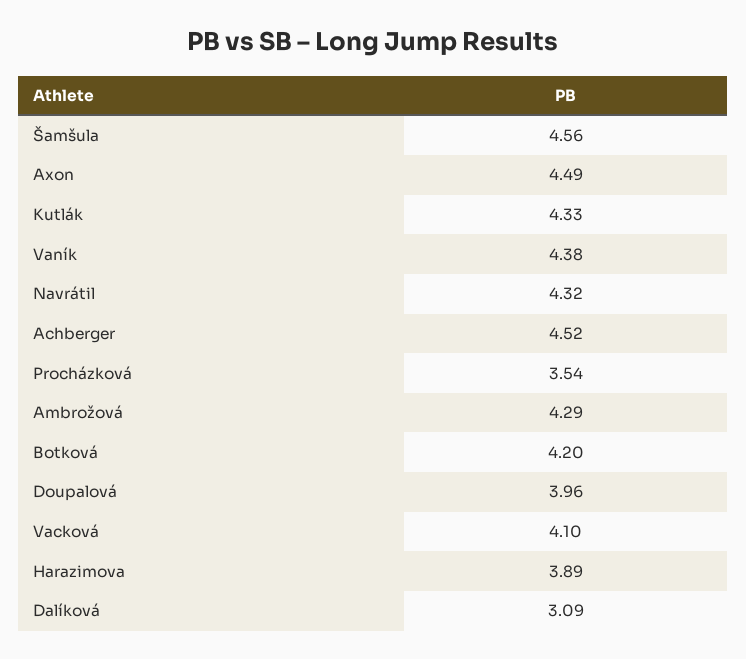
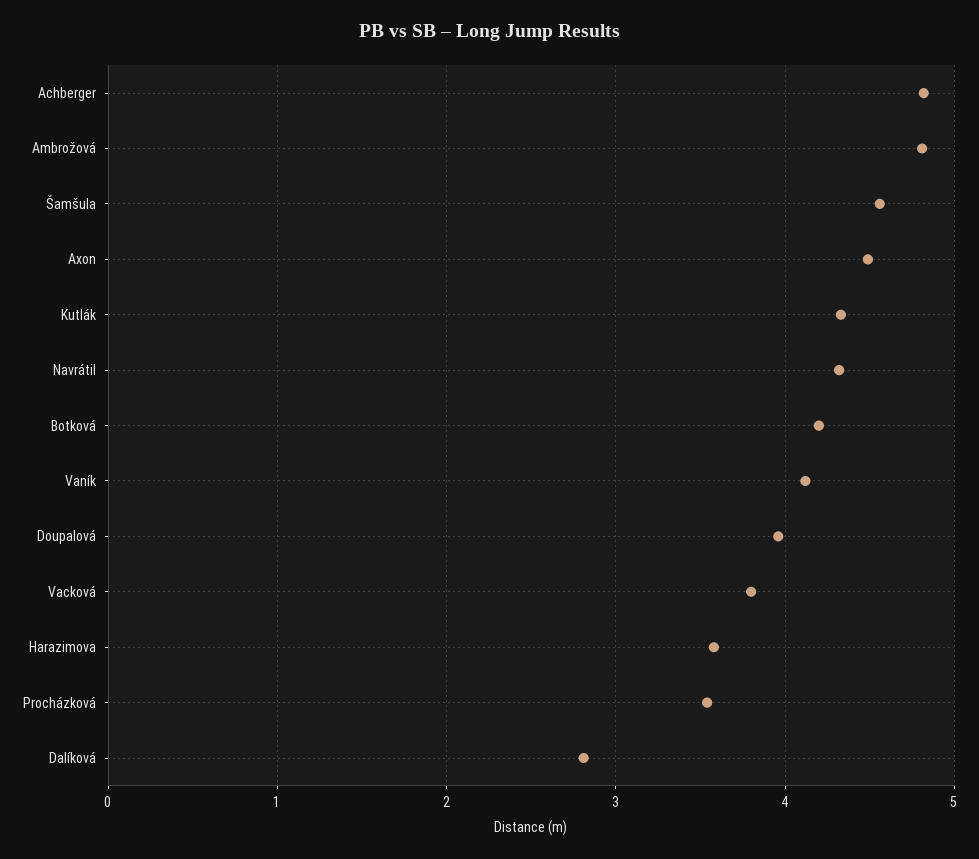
Vaník: 4.38 -> 4.1
Achberger: 4.52 -> 4.8
Ambrožová: 4.29 -> 4.8
Vacková: 4.1 -> 3.8
Harazimova: 3.89 -> 3.6
Dalíková: 3.09 -> 2.8

